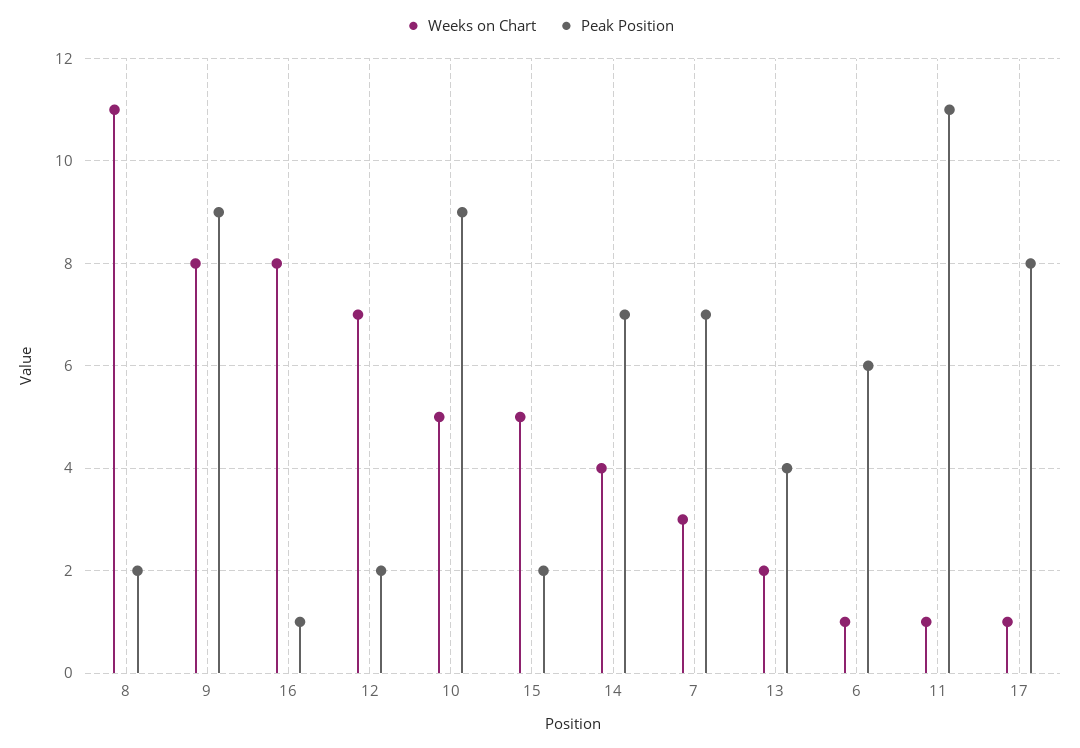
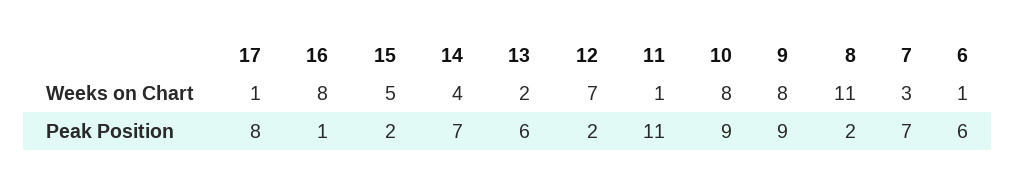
Weeks on Chart, 10: 5 -> 8
Peak Position, 13: 4 -> 6

